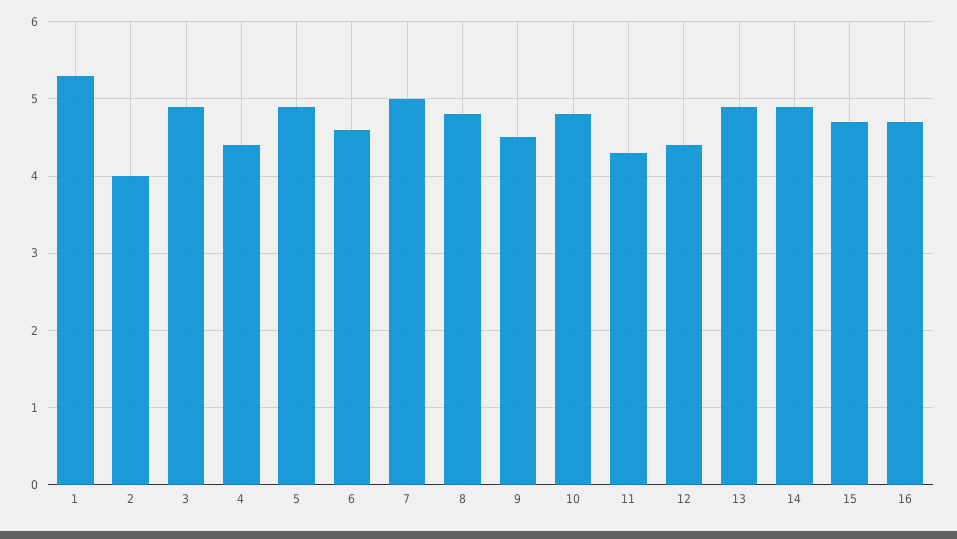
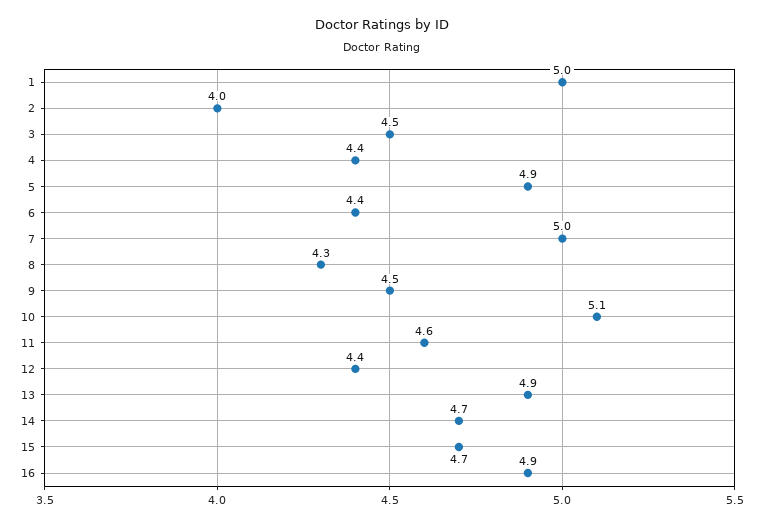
1: 5.3 -> 5
3: 4.9 -> 4.5
6: 4.6 -> 4.4
8: 4.8 -> 4.3
10: 4.8 -> 5.1
11: 4.3 -> 4.6
14: 4.9 -> 4.7
16: 4.7 -> 4.9

